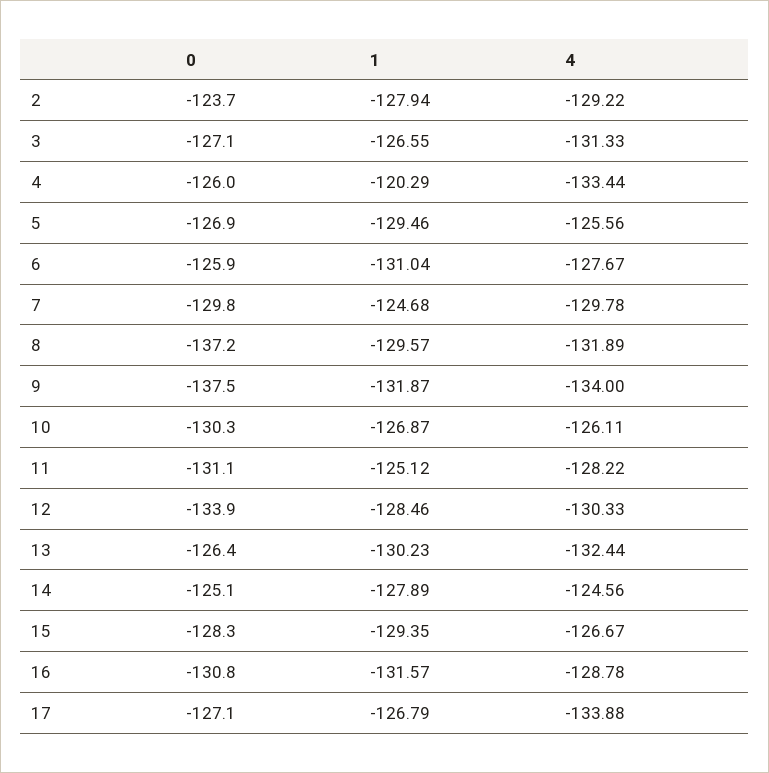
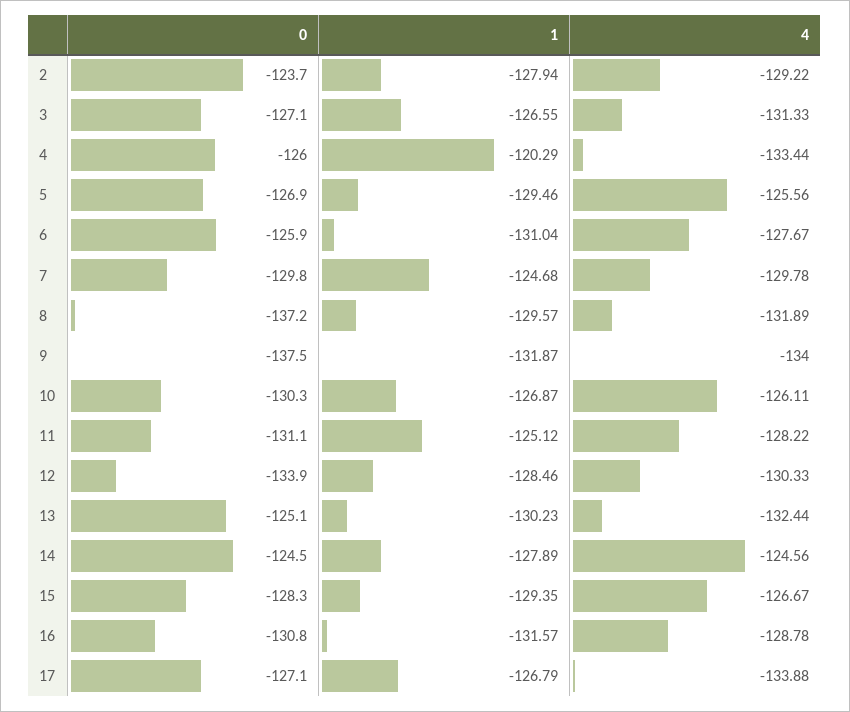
0, 13: -126.4 -> -125.1
0, 14: -125.1 -> -124.5

